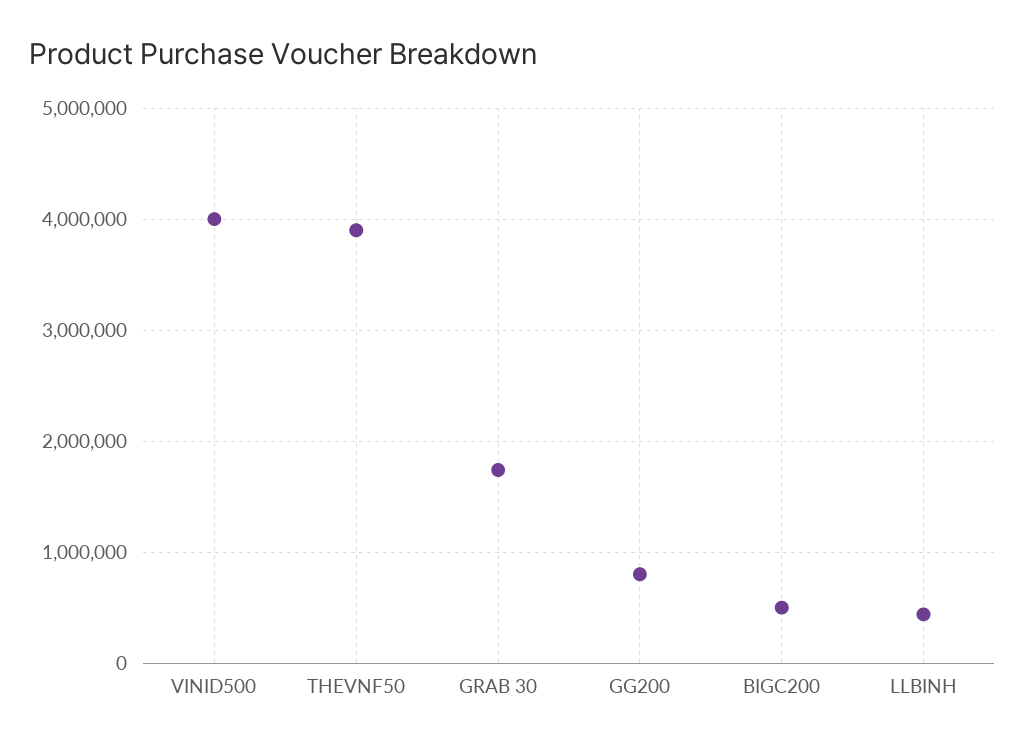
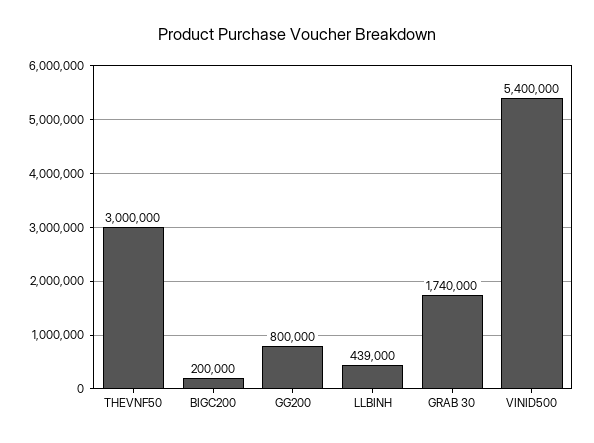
VINID500: 4000000 -> 5400000
THEVNF50: 3900000 -> 3000000
BIGC200: 500000 -> 200000

